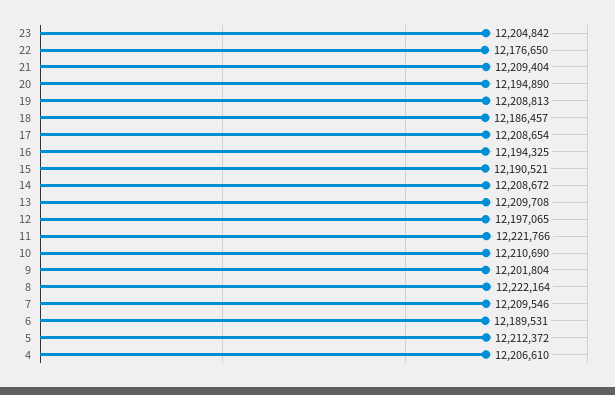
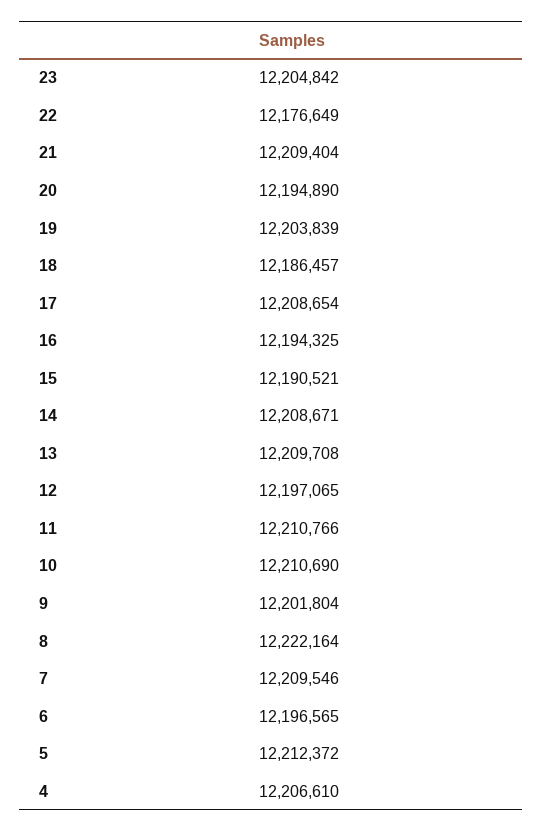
22: 12176650 -> 12176649
19: 12208813 -> 12203839
14: 12208672 -> 12208671
11: 12221766 -> 12210766
6: 12189531 -> 12196565

